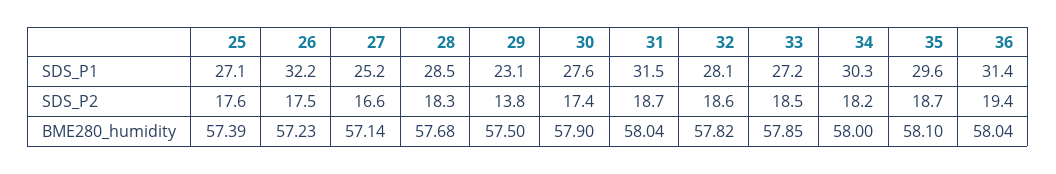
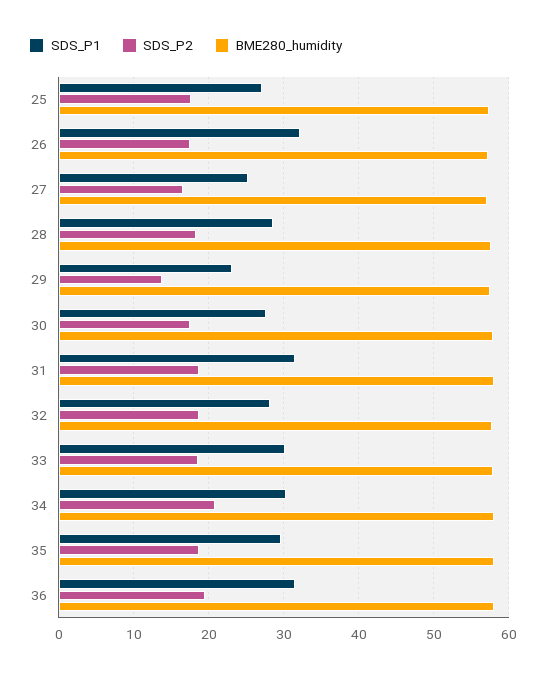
SDS_P1, 33: 27.2 -> 30
SDS_P2, 34: 18.2 -> 21

